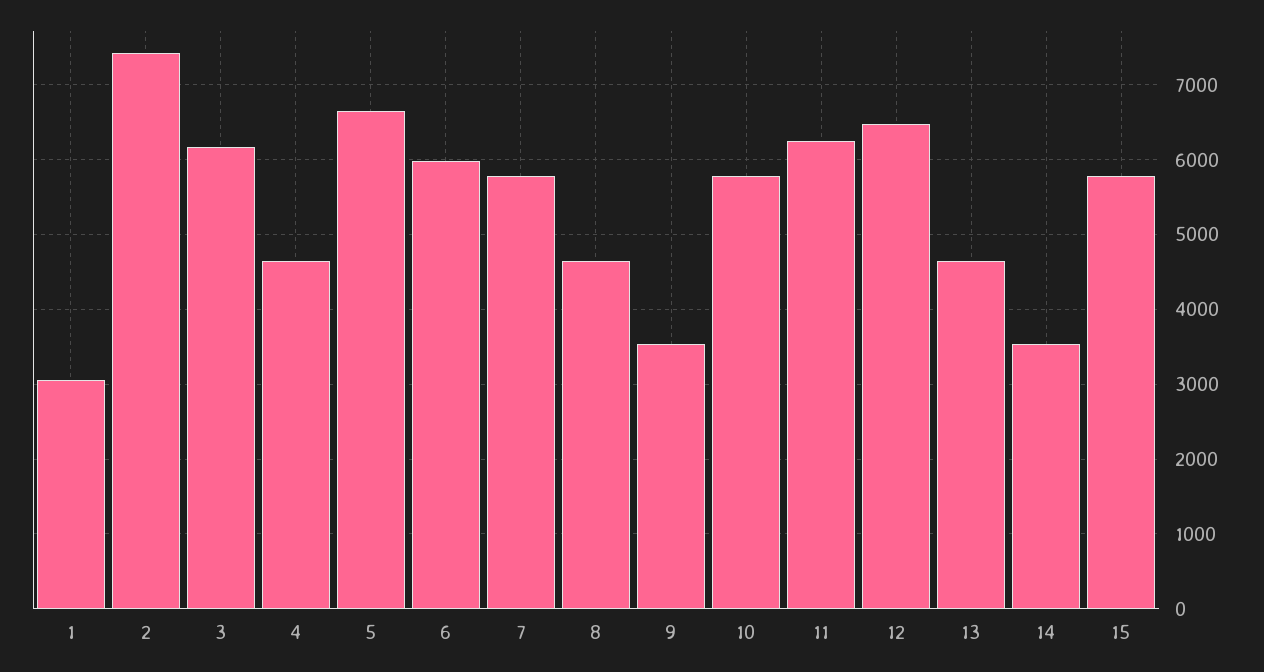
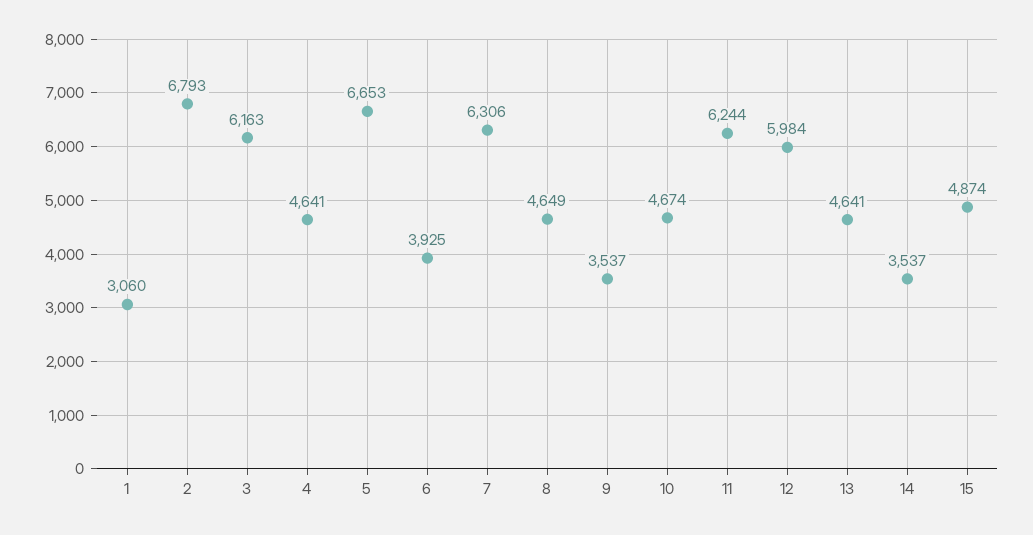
2: 7400 -> 6793
6: 6000 -> 3925
7: 5800 -> 6306
10: 5800 -> 4674
12: 6500 -> 5984
15: 5800 -> 4874

